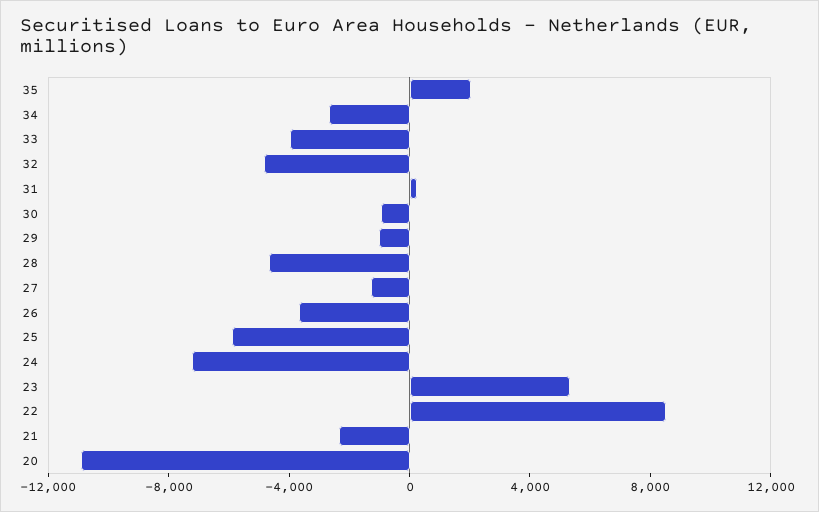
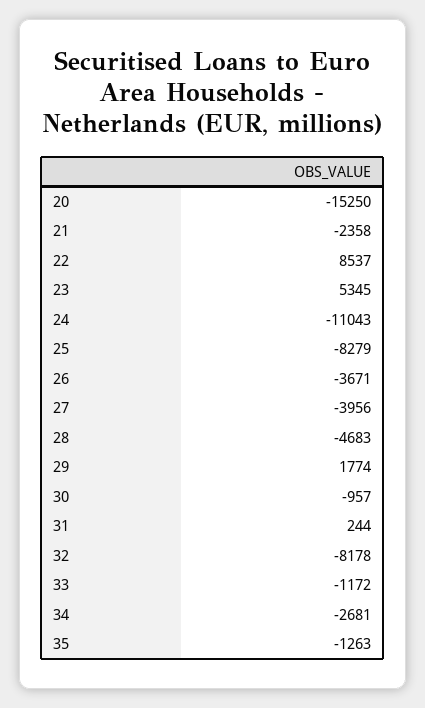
35: 2000 -> -1263
33: -4000 -> -1172
32: -5000 -> -8178
29: -1000 -> 1774
27: -1000 -> -3956
25: -6000 -> -8279
24: -7000 -> -11043
20: -11000 -> -15250

